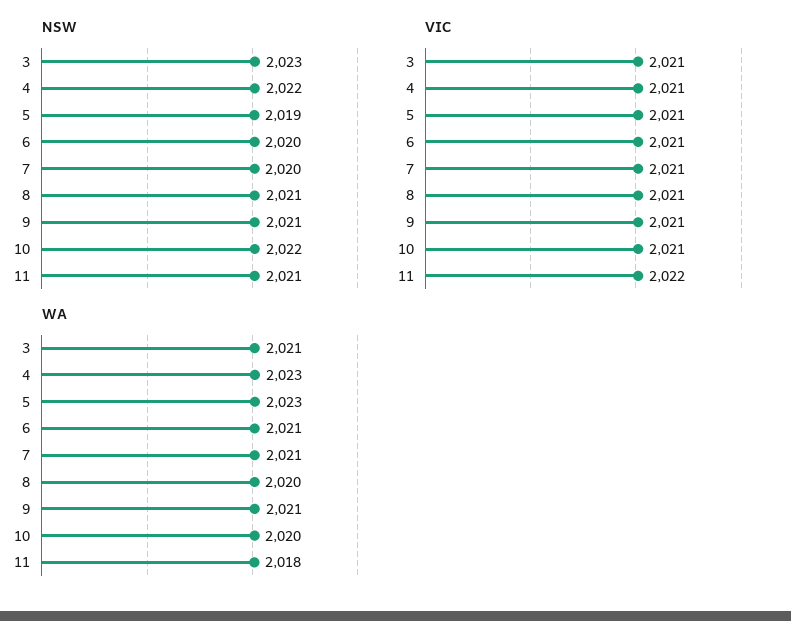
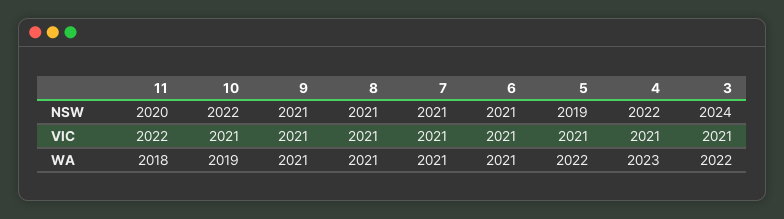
NSW, 3: 2023 -> 2024
NSW, 6: 2020 -> 2021
NSW, 7: 2020 -> 2021
NSW, 11: 2021 -> 2020
WA, 3: 2021 -> 2022
WA, 5: 2023 -> 2022
WA, 8: 2020 -> 2021
WA, 10: 2020 -> 2019

